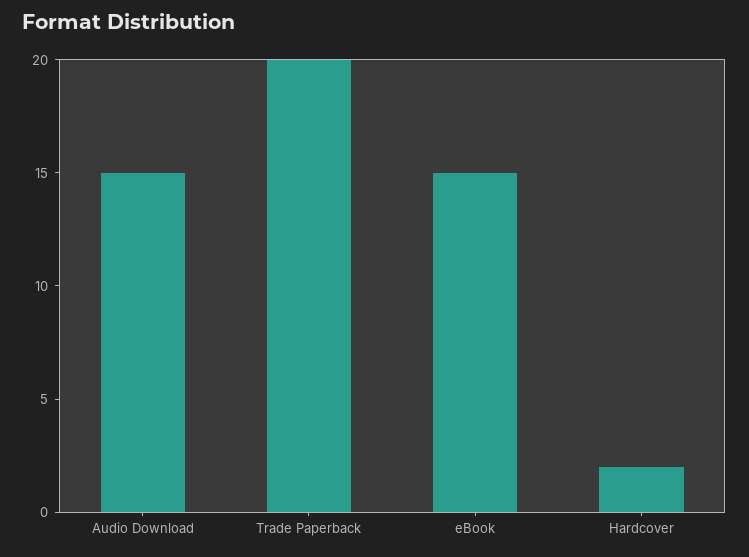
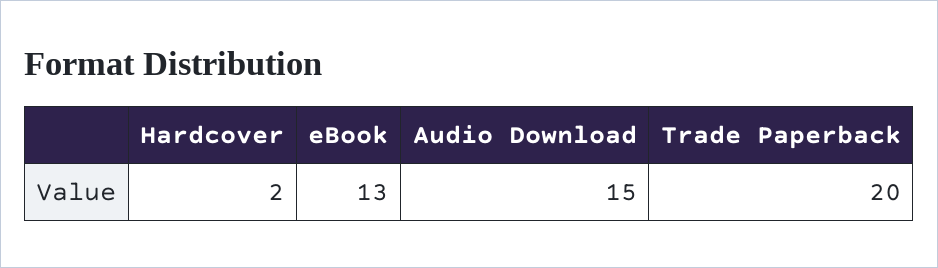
eBook: 15 -> 13

